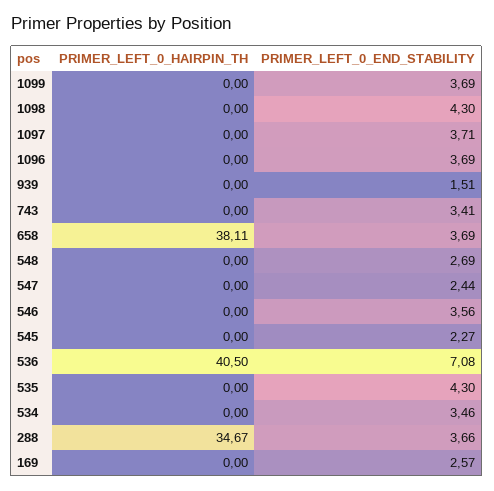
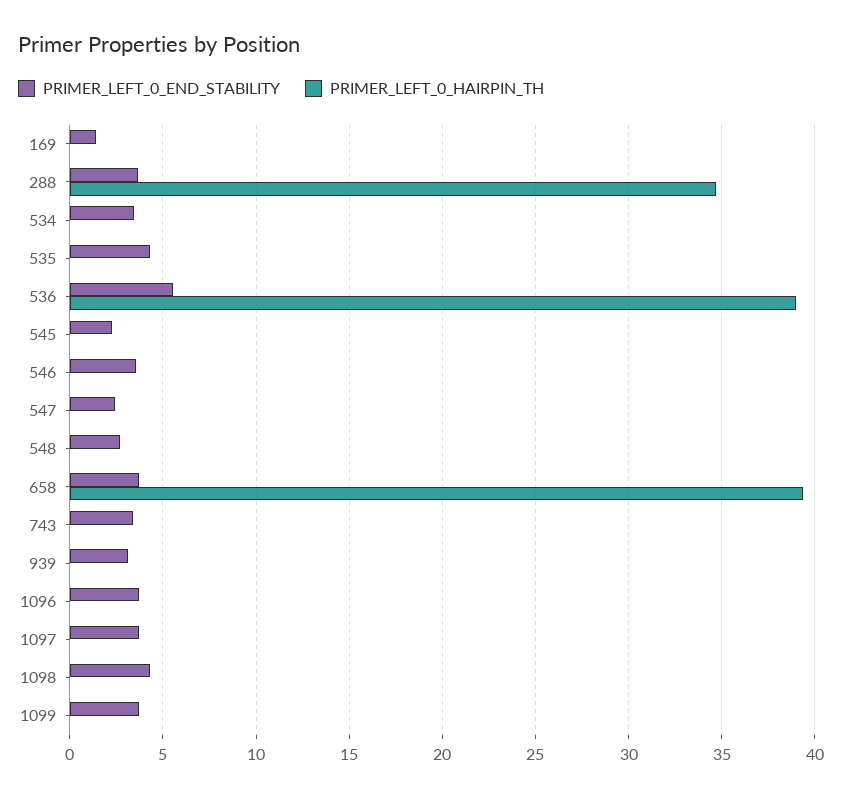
PRIMER_LEFT_0_END_STABILITY, 939: 1.51 -> 3
PRIMER_LEFT_0_HAIRPIN_TH, 658: 38.11 -> 39.5
PRIMER_LEFT_0_HAIRPIN_TH, 536: 40.5 -> 39
PRIMER_LEFT_0_END_STABILITY, 536: 7.08 -> 5.5
PRIMER_LEFT_0_END_STABILITY, 169: 2.57 -> 1.5

